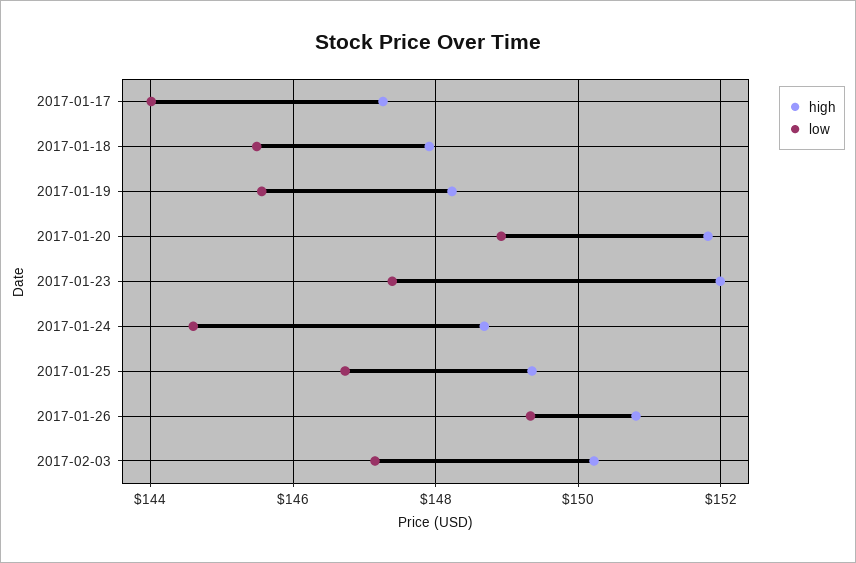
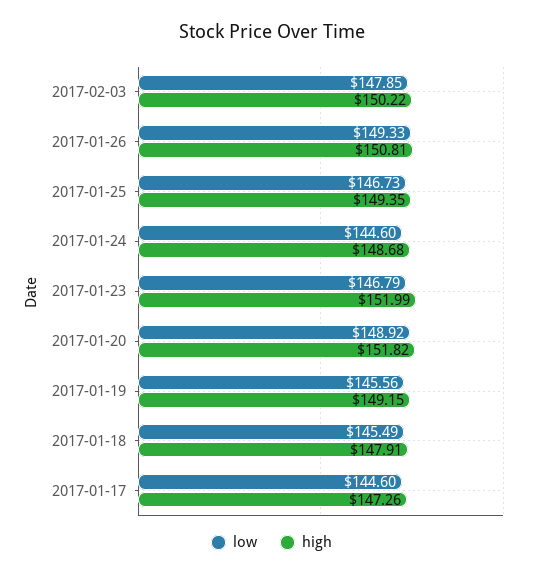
low, 2017-01-17: 144 -> 144.6
high, 2017-01-19: 148.2 -> 149.15
low, 2017-01-23: 147.4 -> 146.79
low, 2017-02-03: 147.2 -> 147.85

